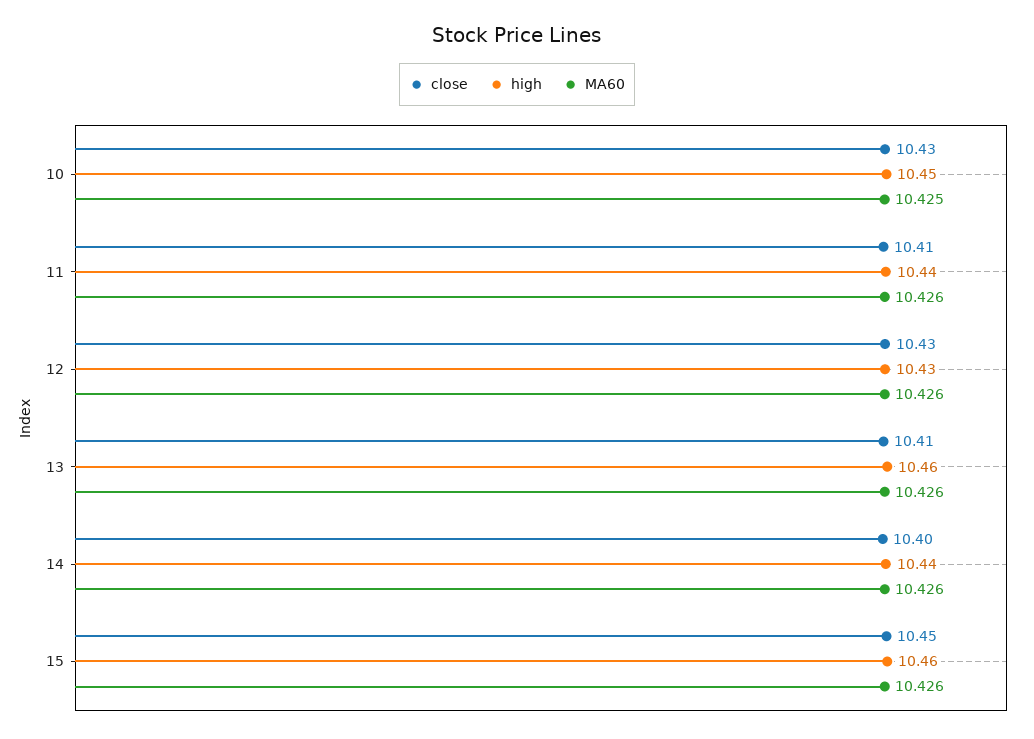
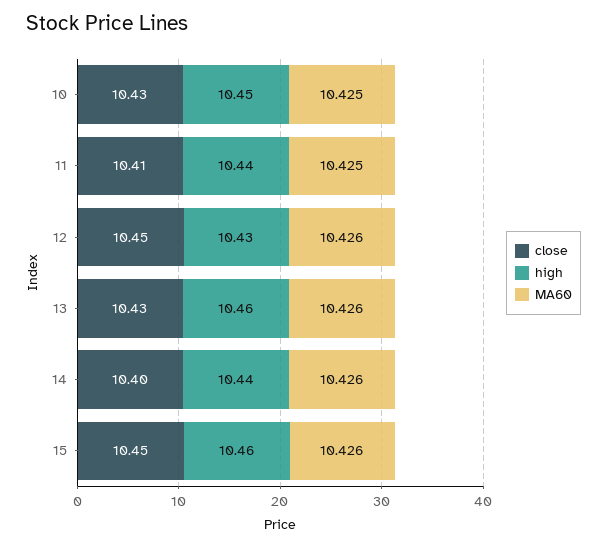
MA60, 11: 10.426 -> 10.425
close, 12: 10.43 -> 10.45
close, 13: 10.41 -> 10.43

